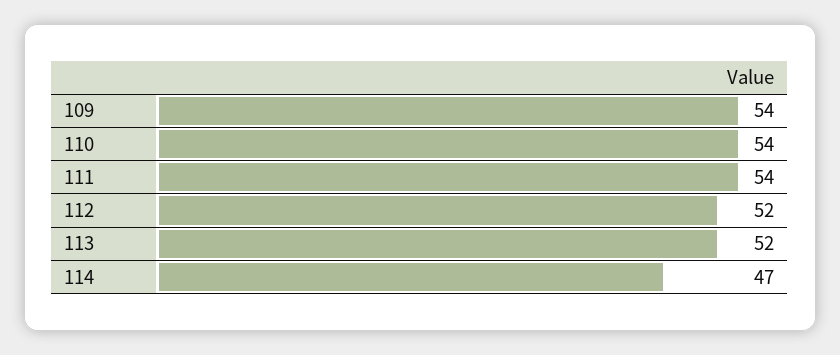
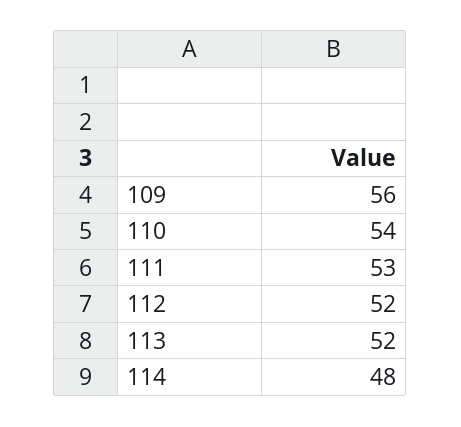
109: 54 -> 56
111: 54 -> 53
114: 47 -> 48

